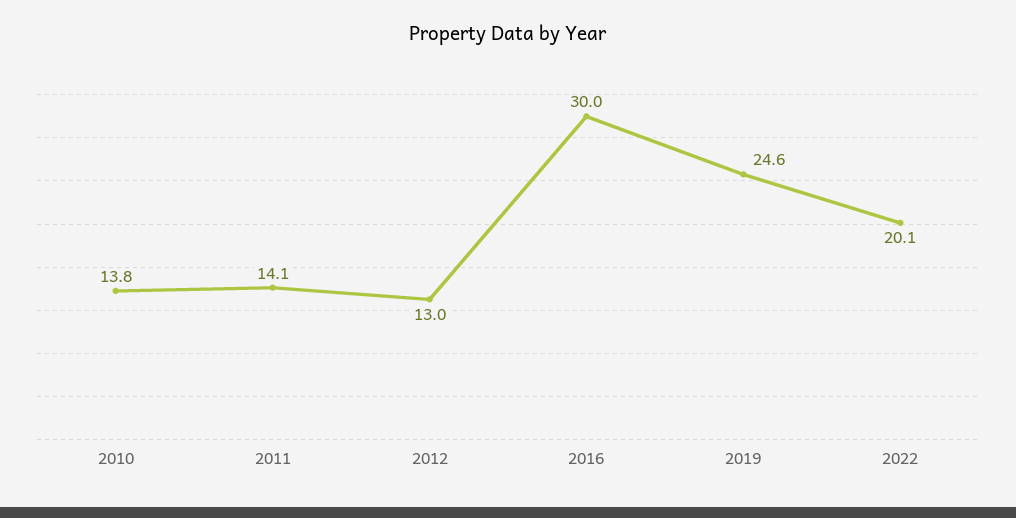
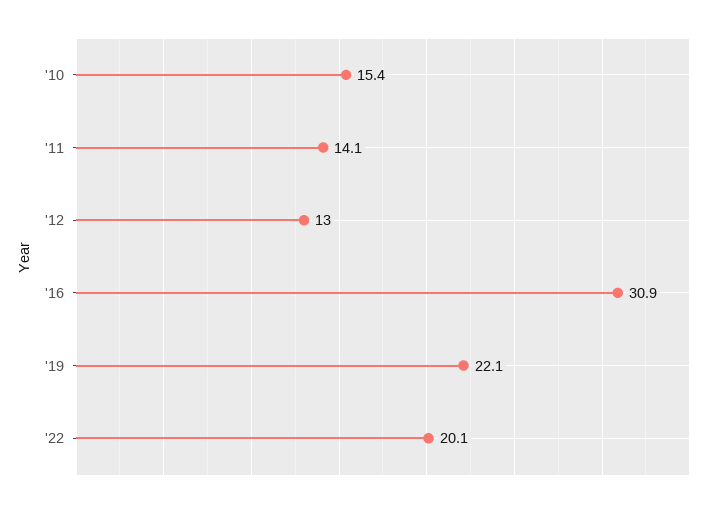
2010: 13.8 -> 15.4
2016: 30 -> 30.9
2019: 24.6 -> 22.1

